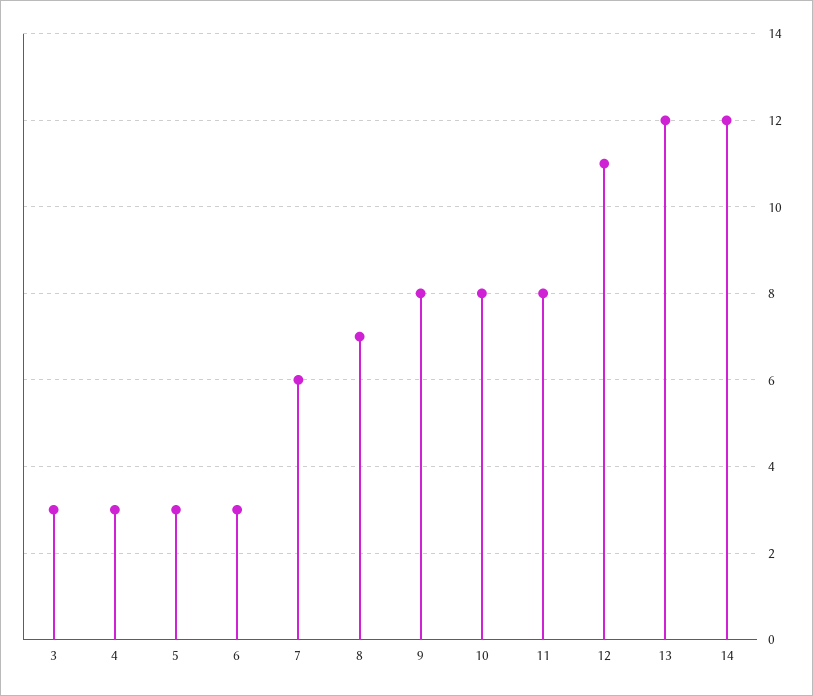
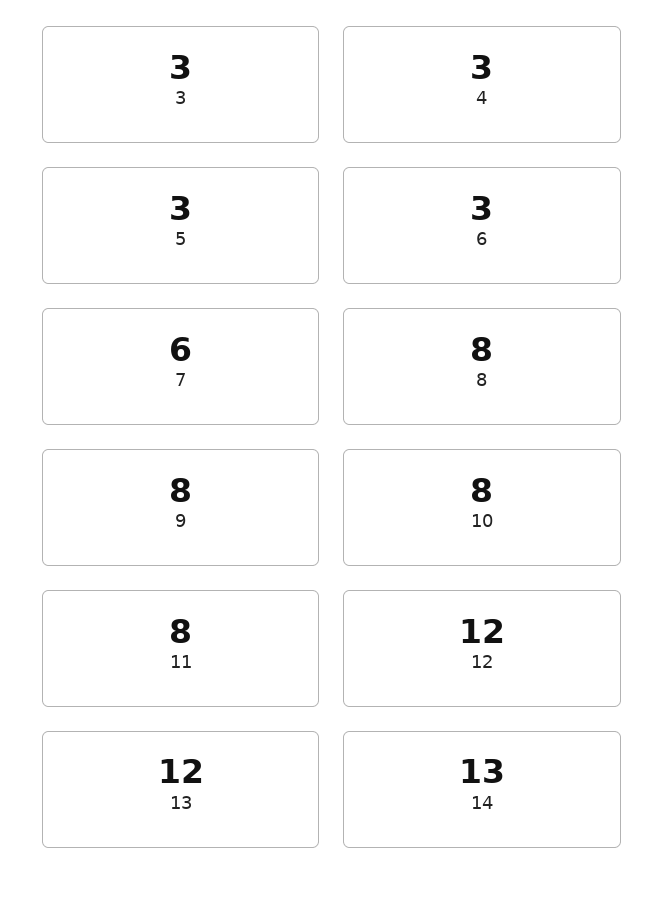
8: 7 -> 8
12: 11 -> 12
14: 12 -> 13

